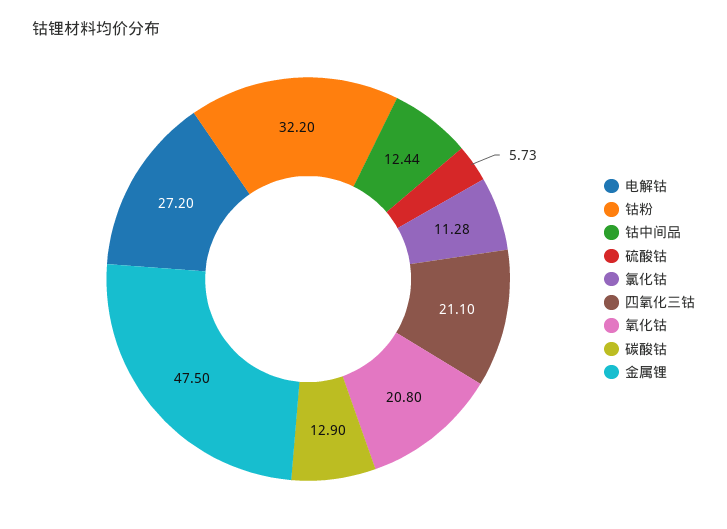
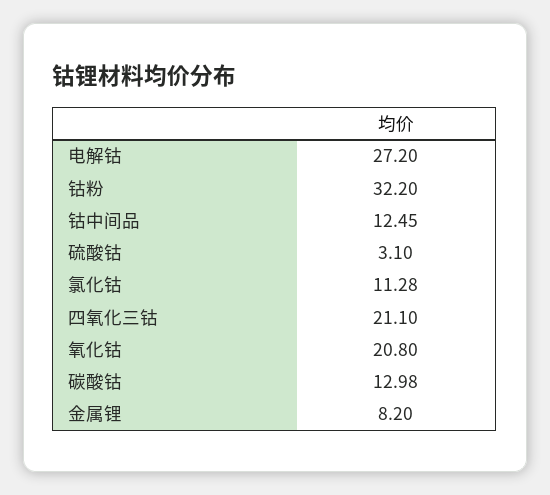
钴中间品: 12.44 -> 12.45
硫酸钴: 5.73 -> 3.1
碳酸钴: 12.9 -> 12.98
金属锂: 47.5 -> 8.2

